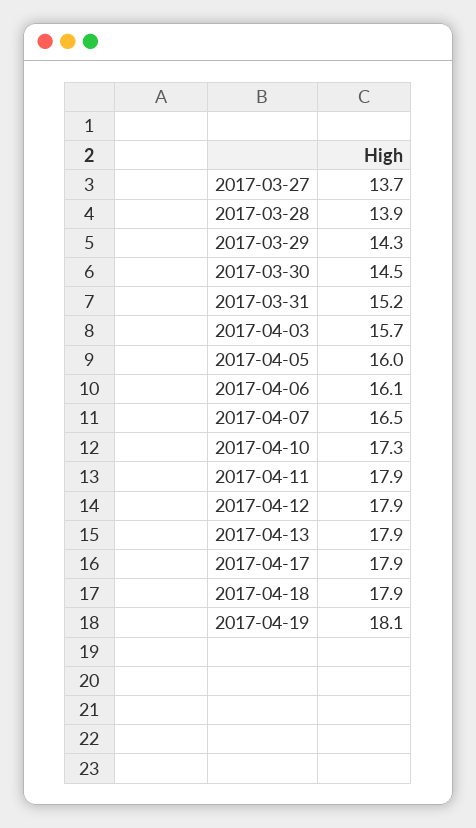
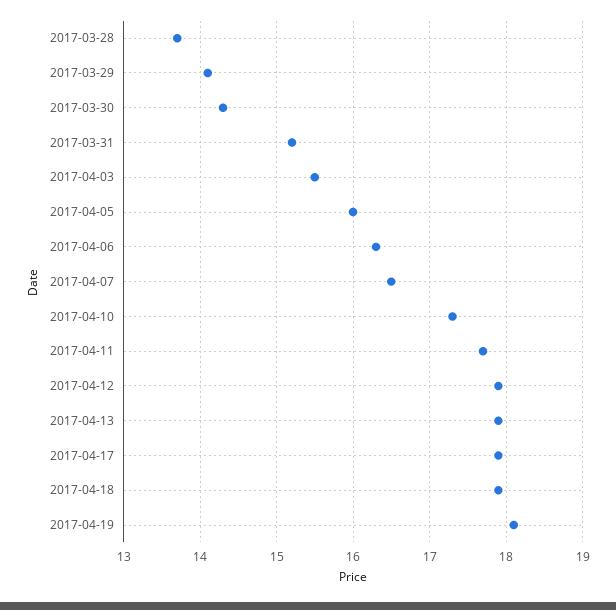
2017-03-27: 13.7 -> none
2017-03-28: 13.9 -> 13.7
2017-03-29: 14.3 -> 14.1
2017-03-30: 14.5 -> 14.3
2017-04-03: 15.7 -> 15.5
2017-04-06: 16.1 -> 16.3
2017-04-11: 17.9 -> 17.7

